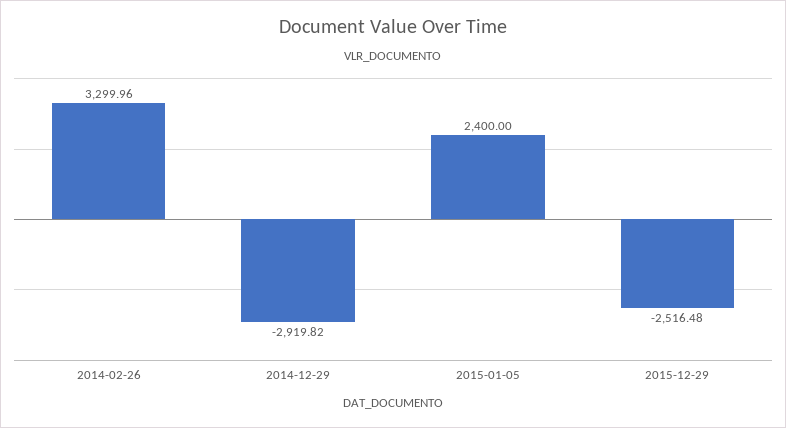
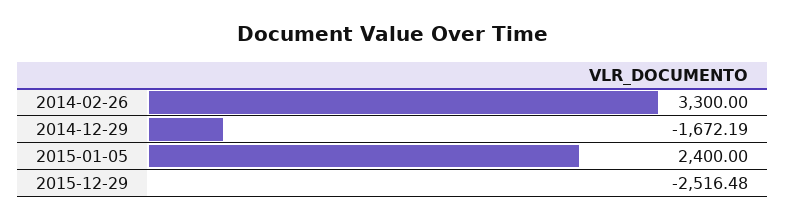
2014-02-26: 3299.96 -> 3300
2014-12-29: -2919.82 -> -1672.19

